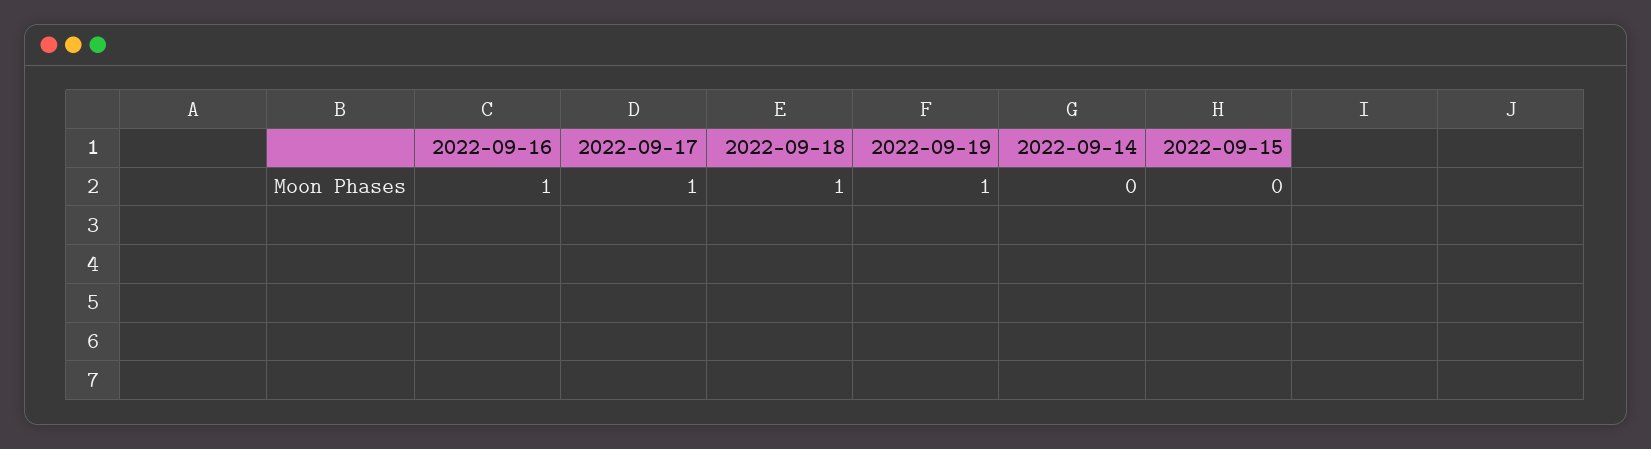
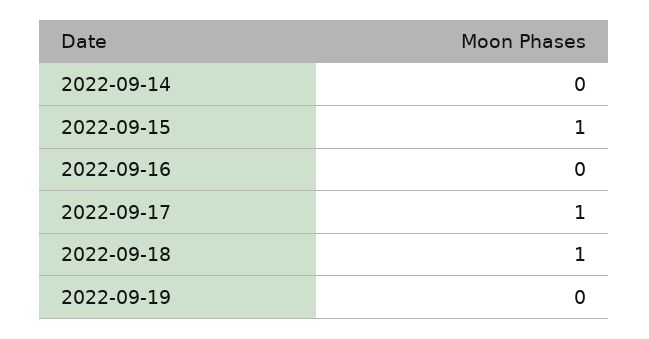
2022-09-16: 1 -> 0
2022-09-19: 1 -> 0
2022-09-15: 0 -> 1

